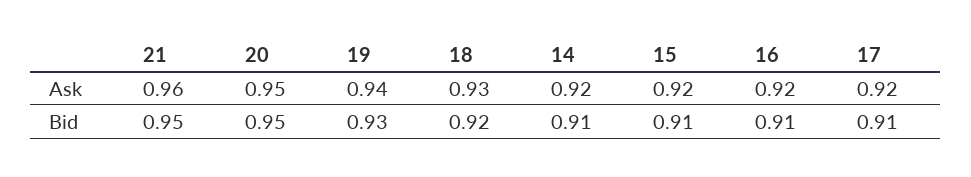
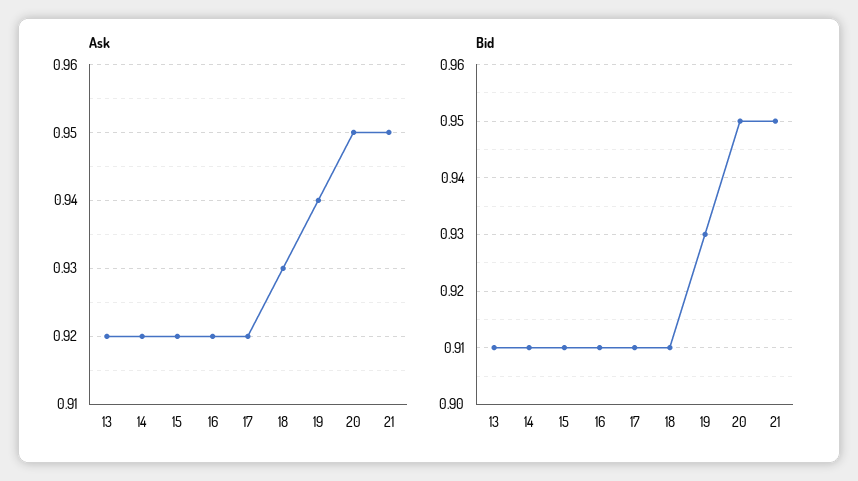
Ask, 21: 0.96 -> 0.95
Bid, 18: 0.92 -> 0.91
Ask, 13: none -> 0.92
Bid, 13: none -> 0.91

